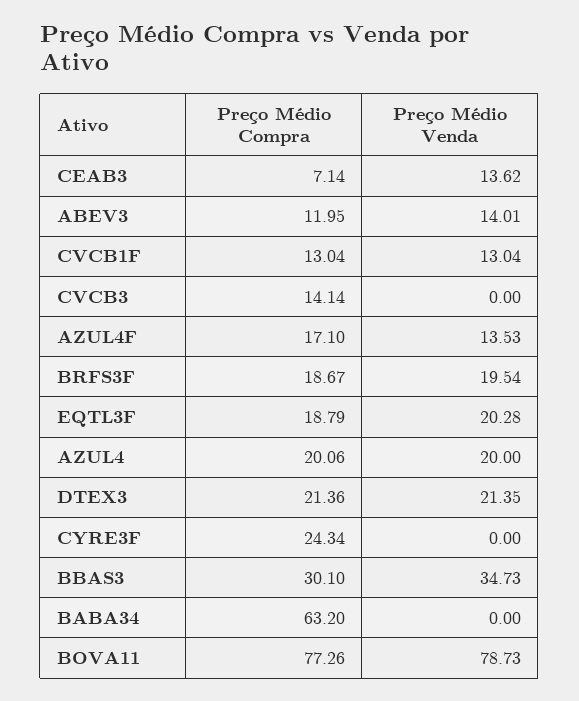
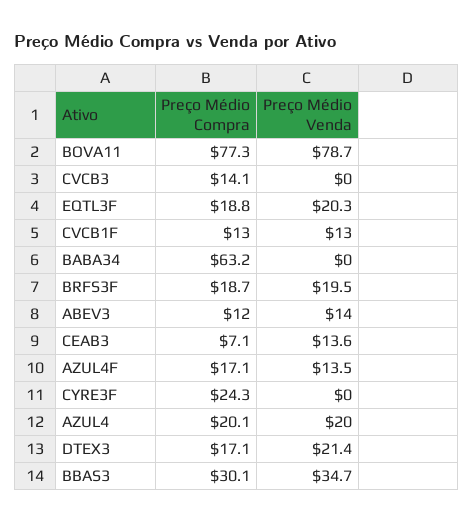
Preço Médio Compra, DTEX3: 21.36 -> 17.1

